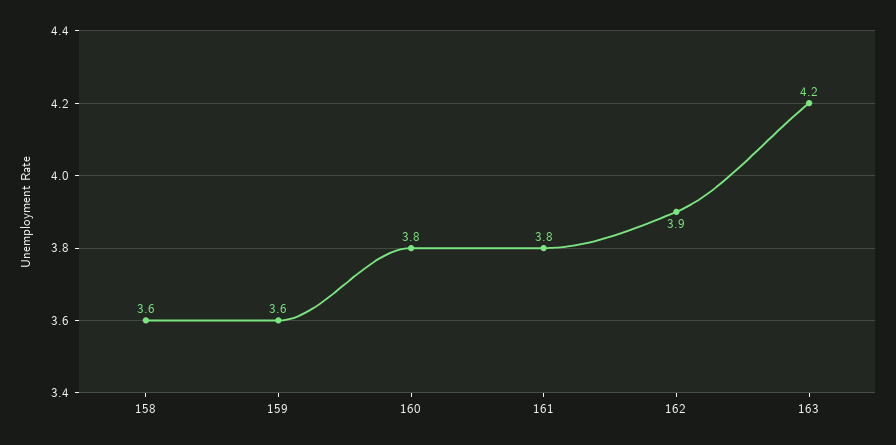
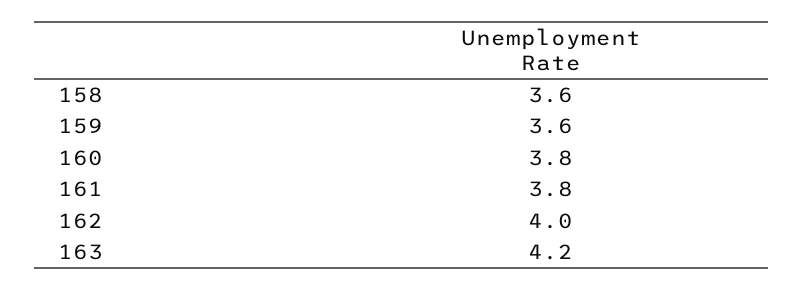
162: 3.9 -> 4

